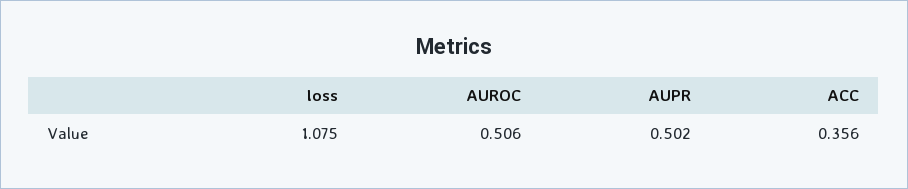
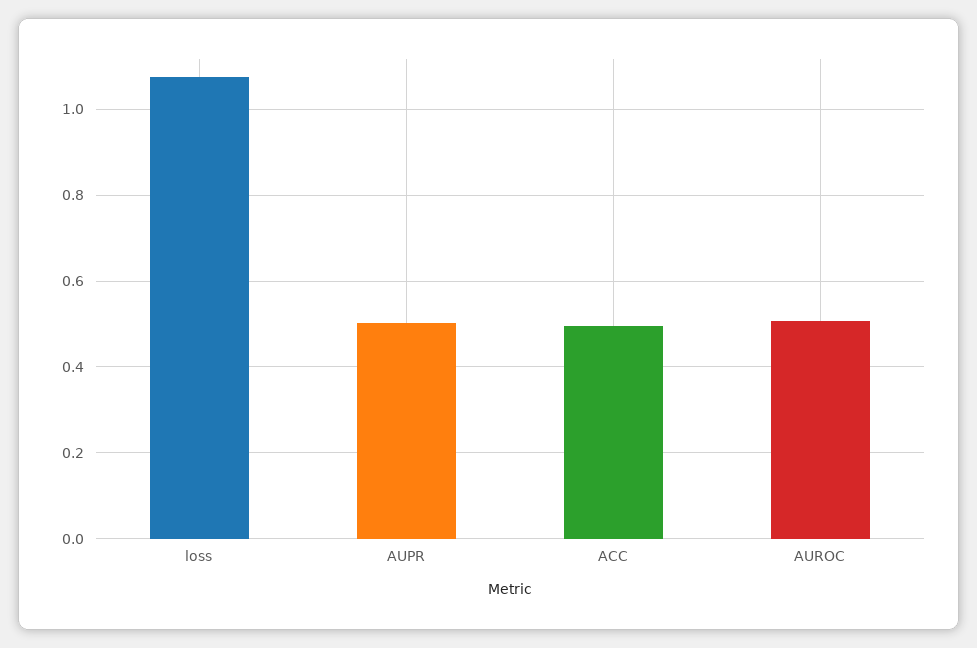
ACC: 0.356 -> 0.5

